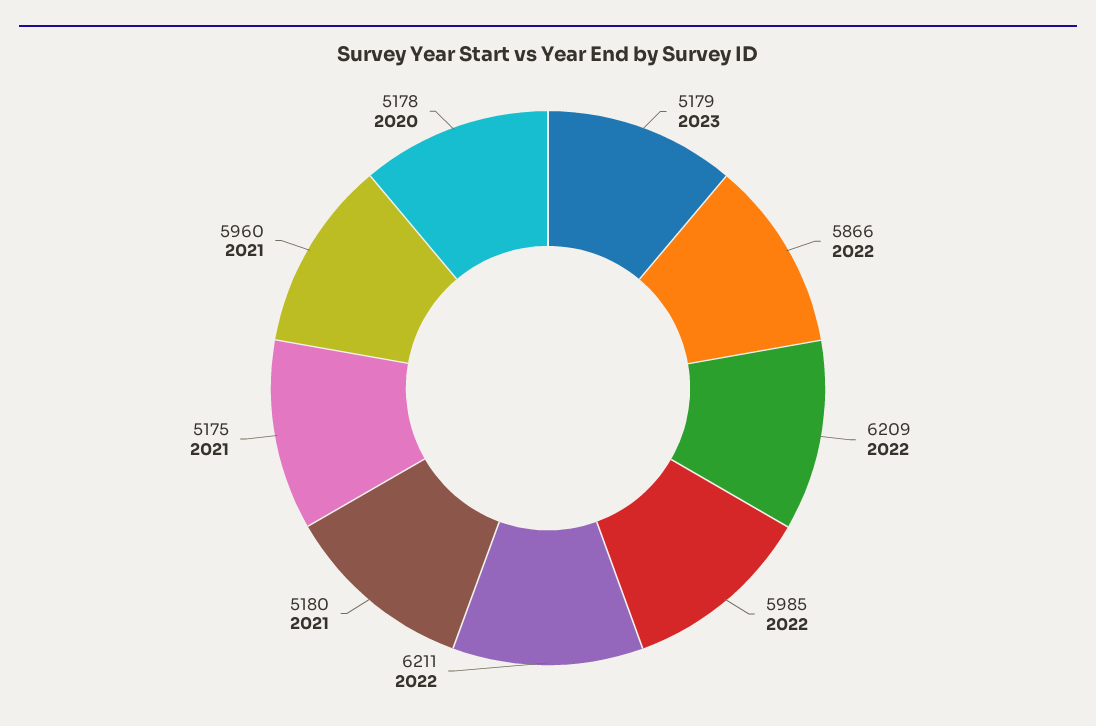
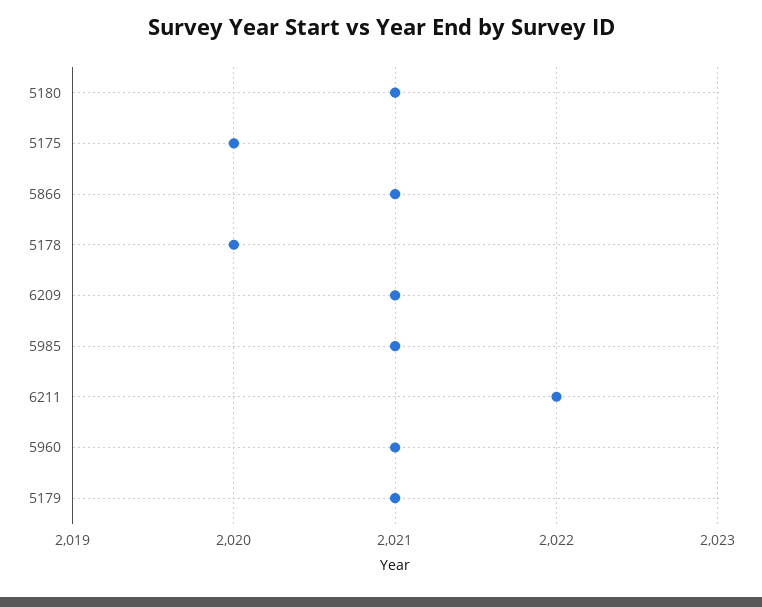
5179: 2023 -> 2021
5866: 2022 -> 2021
6209: 2022 -> 2021
5985: 2022 -> 2021
5175: 2021 -> 2020

